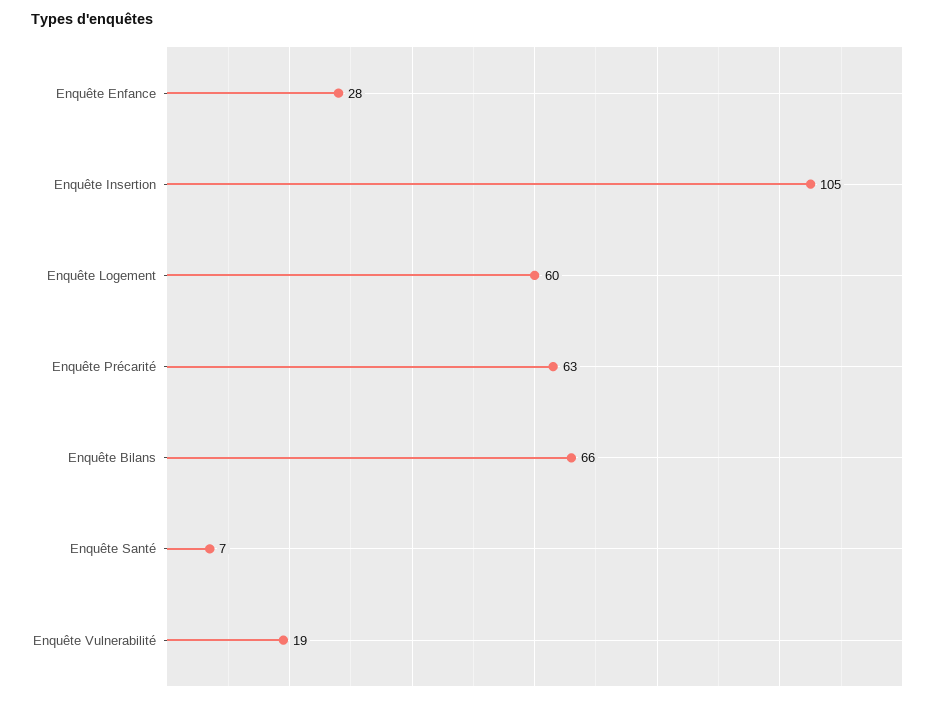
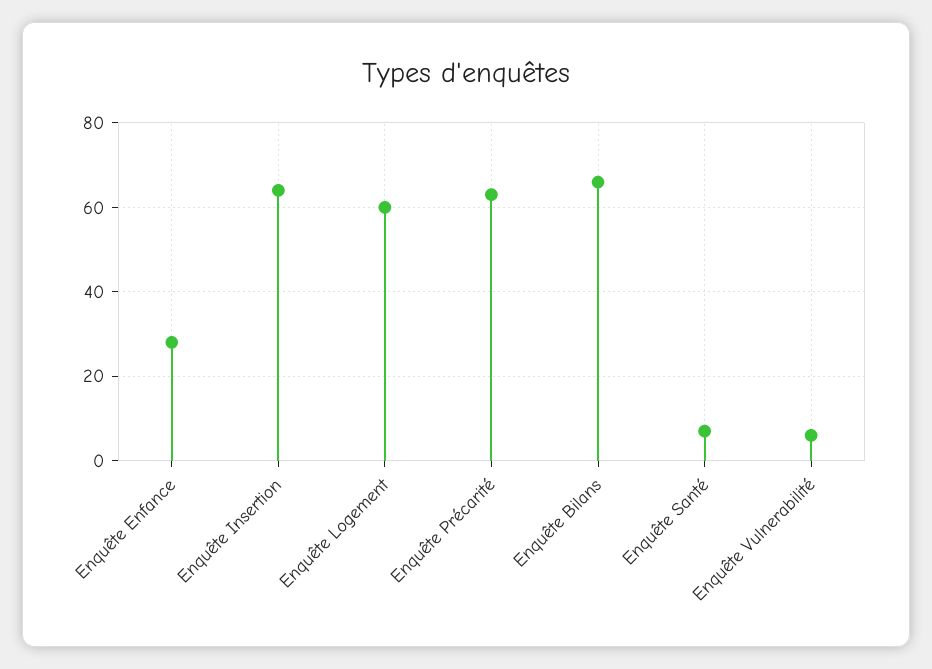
Enquête Insertion: 105 -> 65
Enquête Vulnerabilité: 19 -> 5

